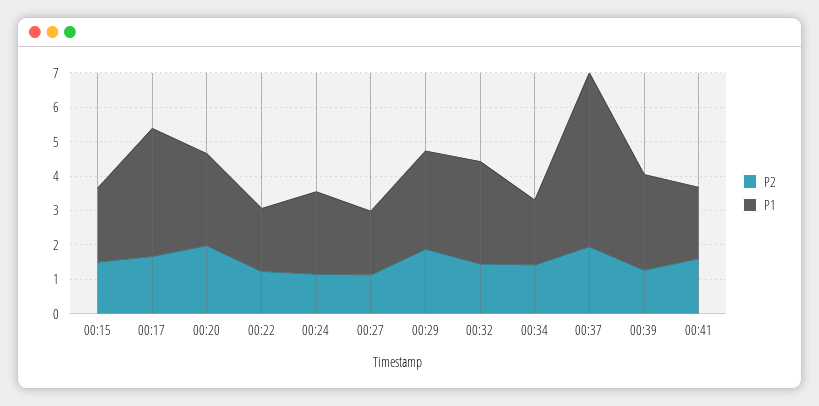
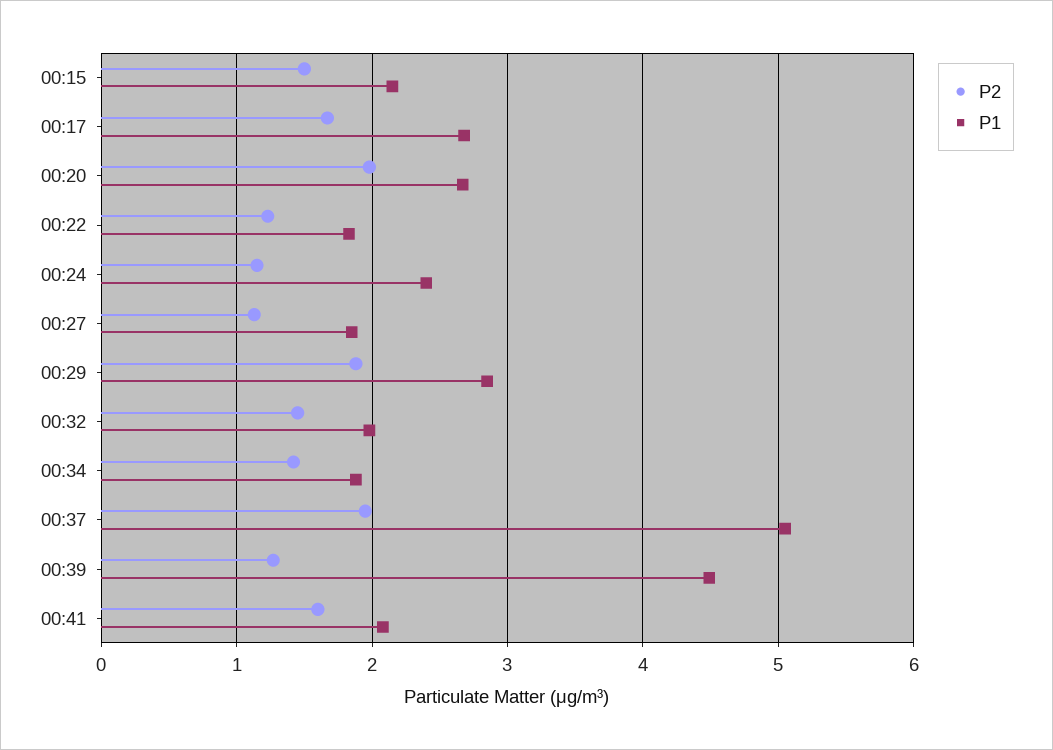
P1, 00:17: 3.75 -> 2.7
P1, 00:32: 3 -> 2
P1, 00:39: 2.75 -> 4.5

